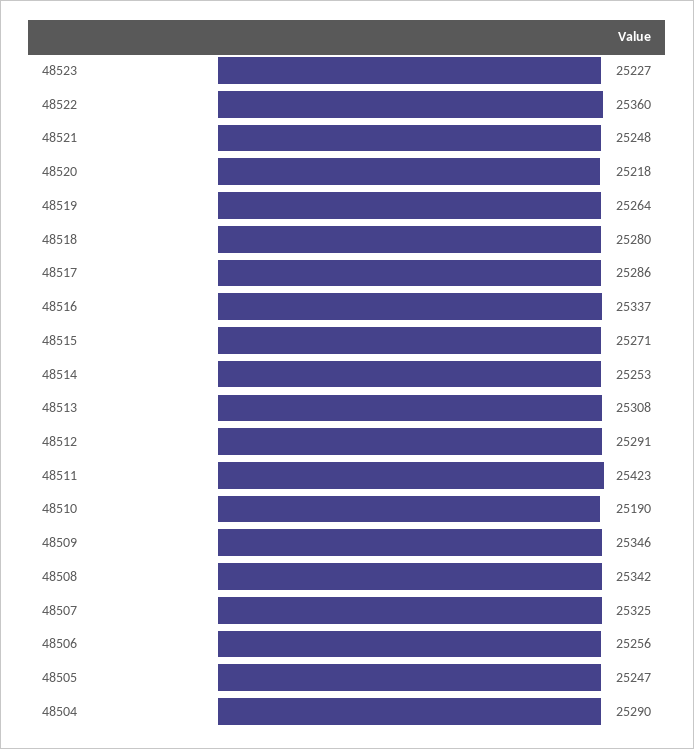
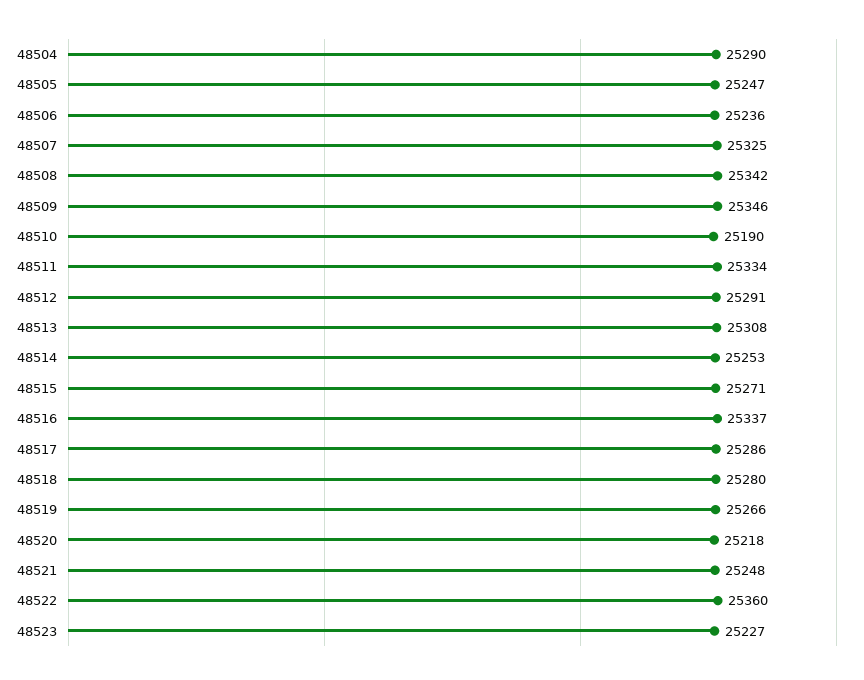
48519: 25264 -> 25266
48511: 25423 -> 25334
48506: 25256 -> 25236

